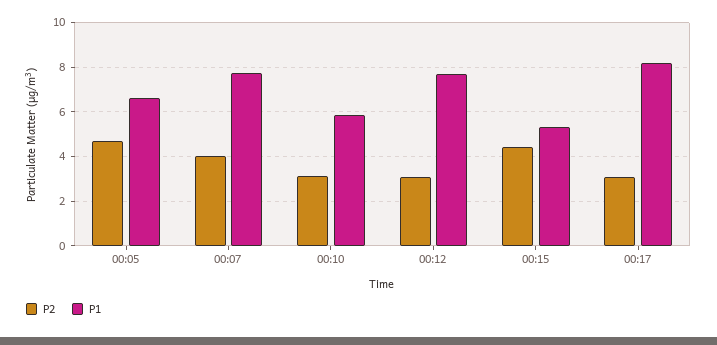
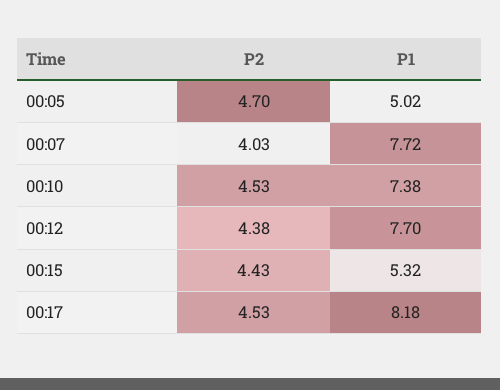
P1, 00:05: 6.5 -> 5.02
P2, 00:10: 3 -> 4.53
P1, 00:10: 6 -> 7.38
P2, 00:12: 3 -> 4.38
P2, 00:17: 3 -> 4.53

